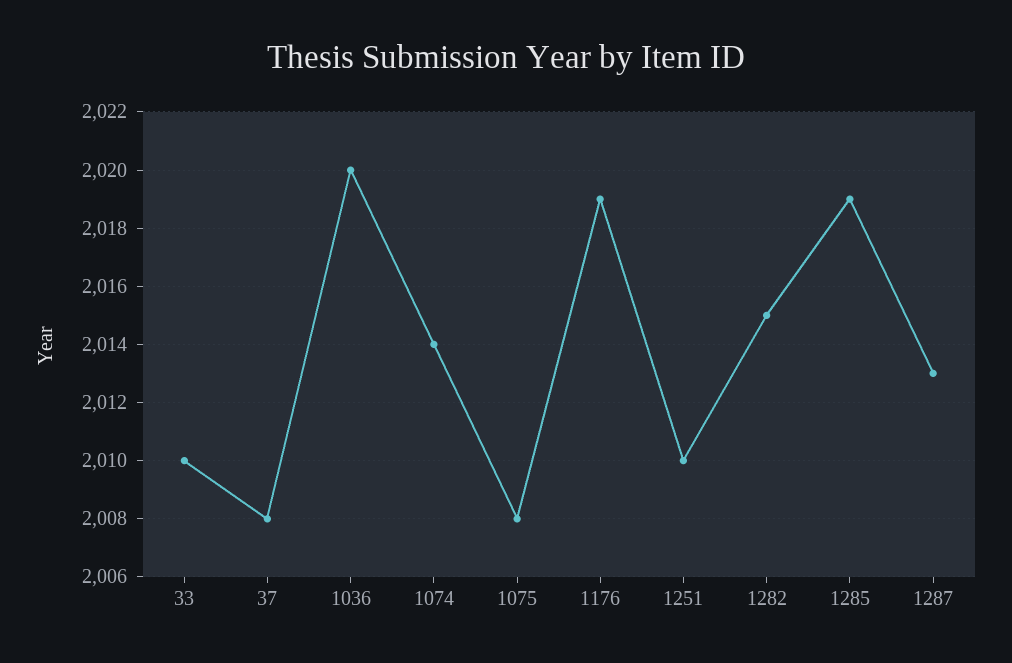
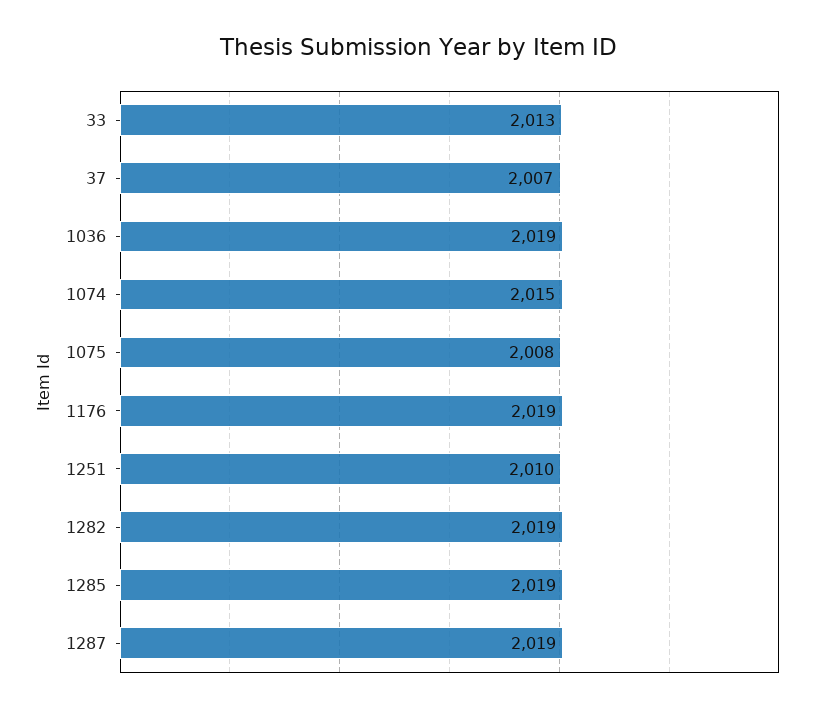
33: 2010 -> 2013
37: 2008 -> 2007
1036: 2020 -> 2019
1074: 2014 -> 2015
1282: 2015 -> 2019
1287: 2013 -> 2019

